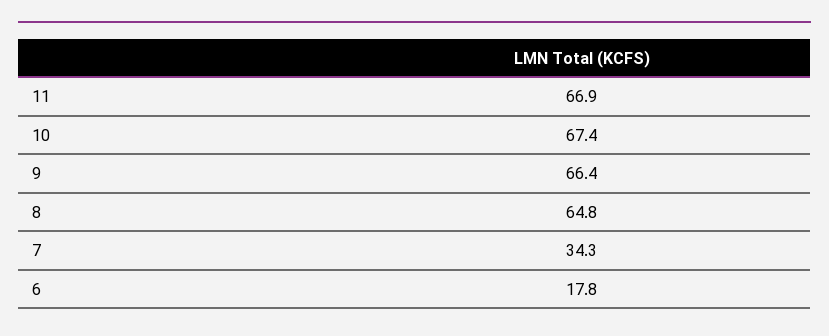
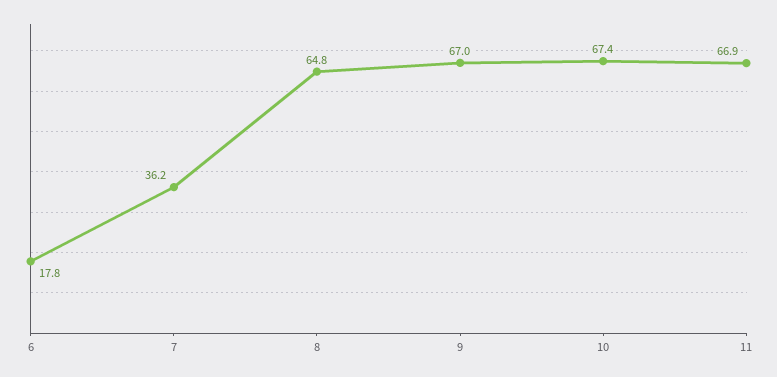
9: 66.4 -> 67
7: 34.3 -> 36.2

